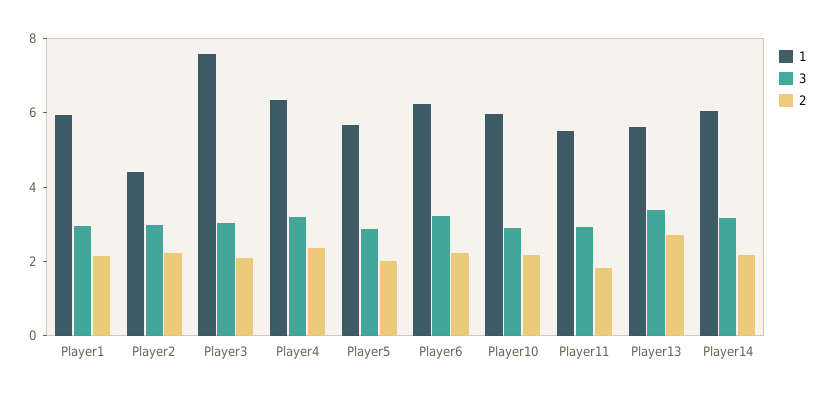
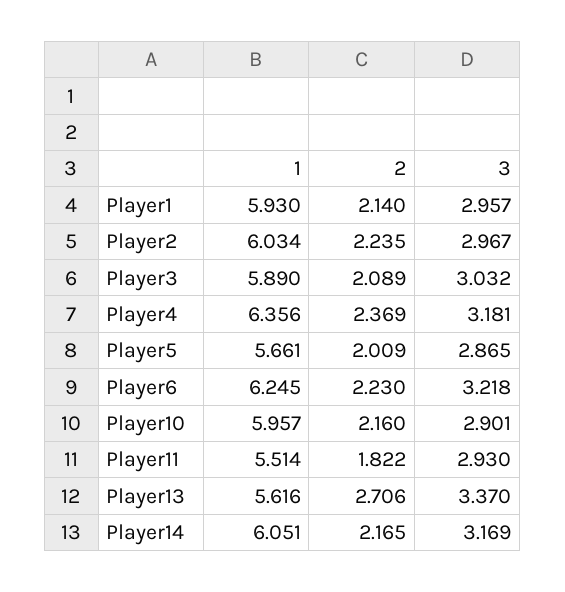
1, Player2: 4.5 -> 6.034
1, Player3: 7.5 -> 5.89

